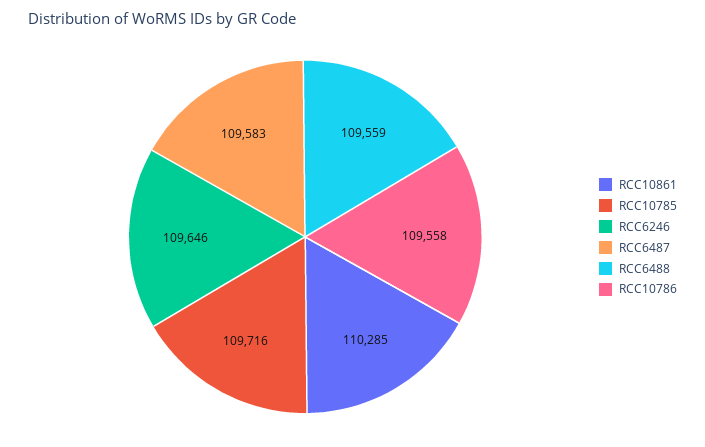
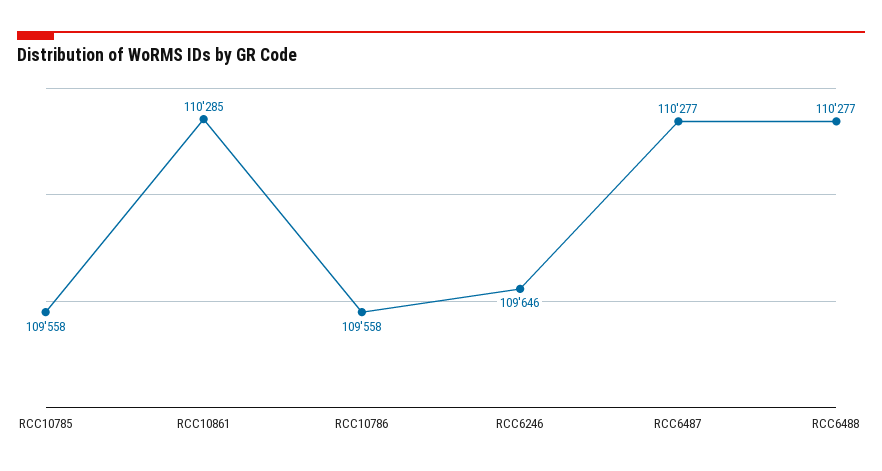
RCC10785: 109716 -> 109558
RCC6487: 109583 -> 110277
RCC6488: 109559 -> 110277

